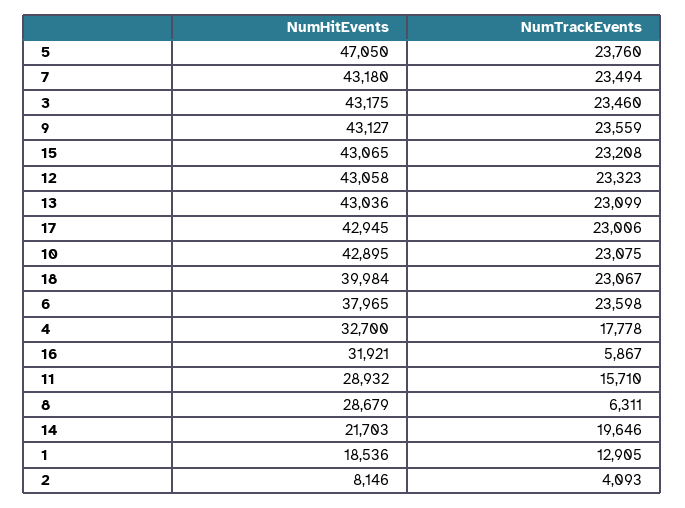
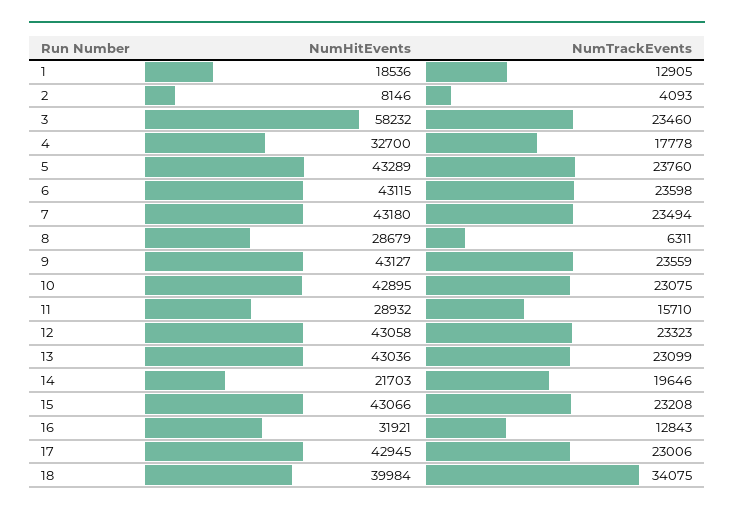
NumHitEvents, 5: 47050 -> 43289
NumHitEvents, 3: 43175 -> 58232
NumHitEvents, 15: 43065 -> 43066
NumTrackEvents, 18: 23067 -> 34075
NumHitEvents, 6: 37965 -> 43115
NumTrackEvents, 16: 5867 -> 12843

